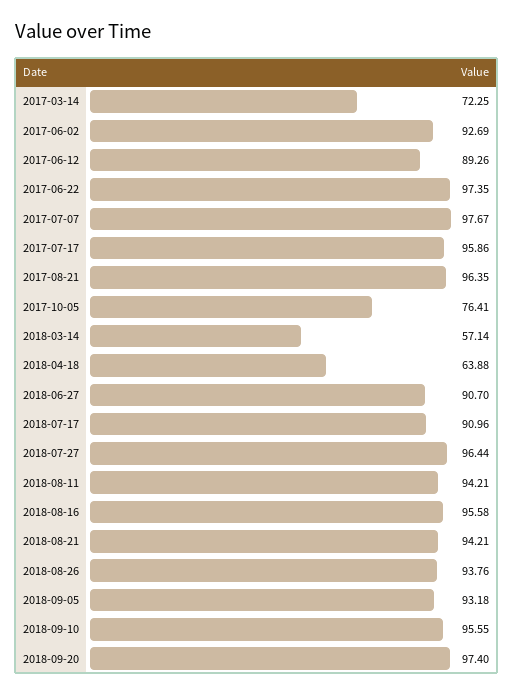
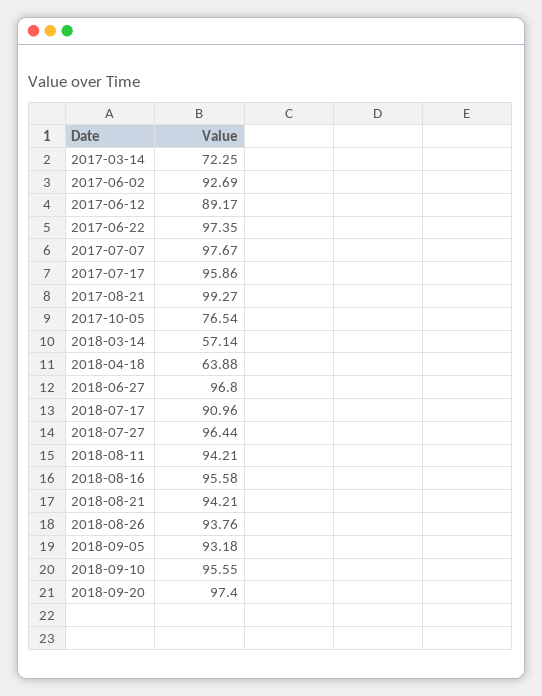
2017-06-12: 89.26 -> 89.17
2017-08-21: 96.35 -> 99.27
2017-10-05: 76.41 -> 76.54
2018-06-27: 90.7 -> 96.8

